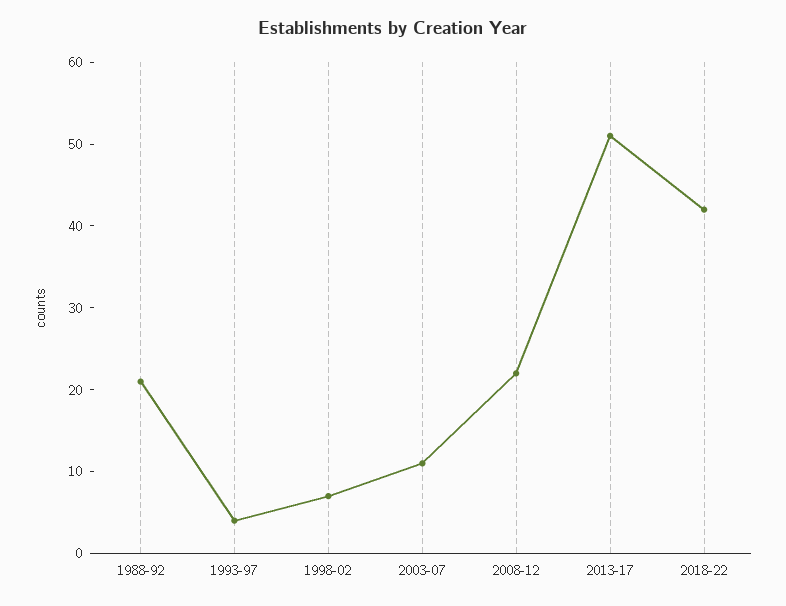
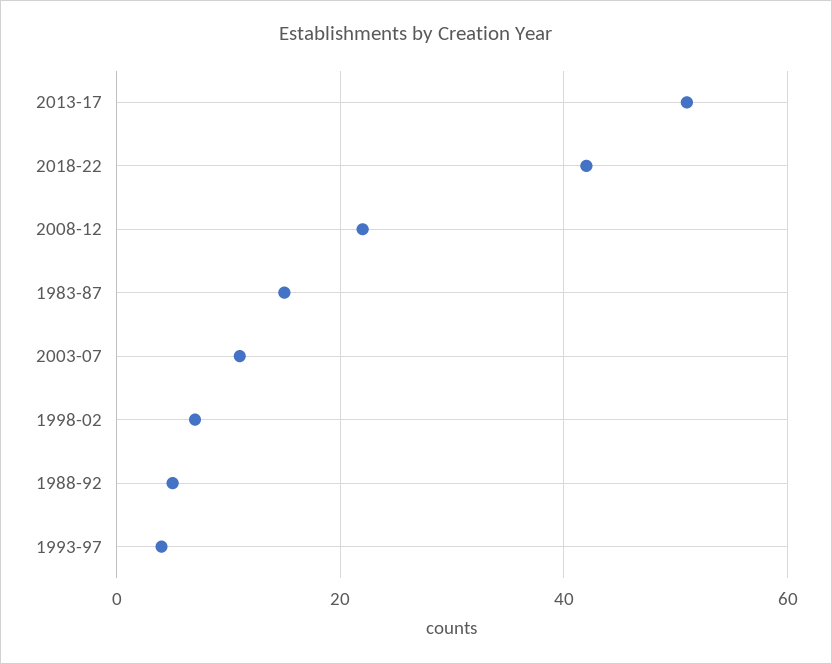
1988-92: 21 -> 5
1983-87: none -> 15

